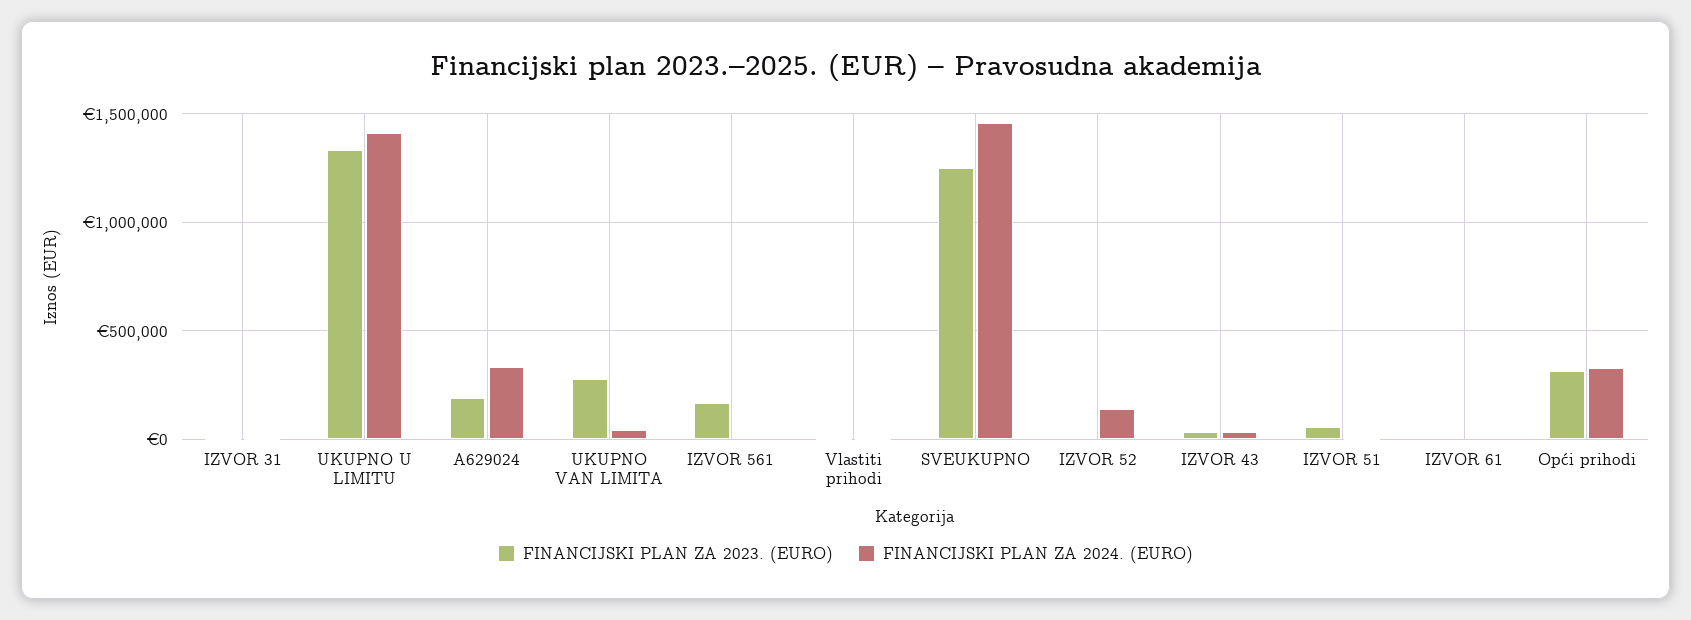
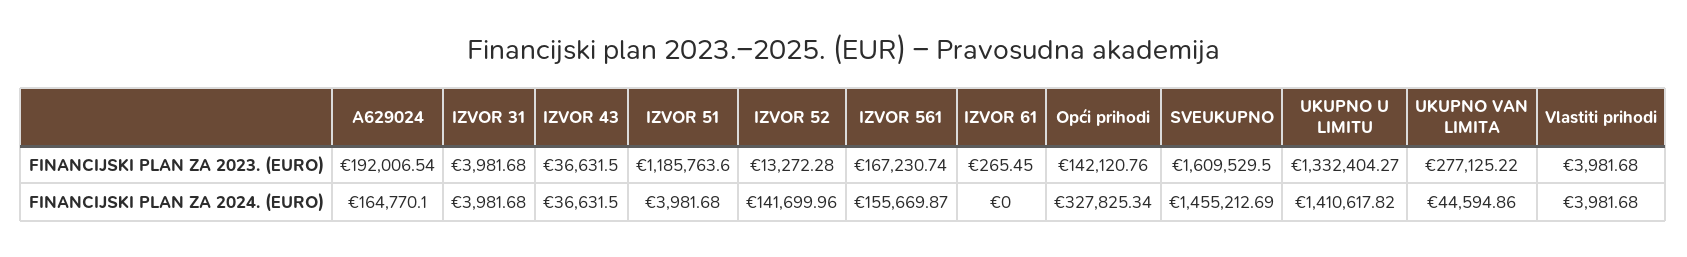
FINANCIJSKI PLAN ZA 2024. (EURO), A629024: 350000 -> 164770.1
FINANCIJSKI PLAN ZA 2024. (EURO), IZVOR 561: 0 -> 155669.87
FINANCIJSKI PLAN ZA 2023. (EURO), SVEUKUPNO: 1250000 -> 1609529.5
FINANCIJSKI PLAN ZA 2023. (EURO), IZVOR 51: 50000 -> 1185763.6
FINANCIJSKI PLAN ZA 2023. (EURO), Opći prihodi: 300000 -> 142120.76

